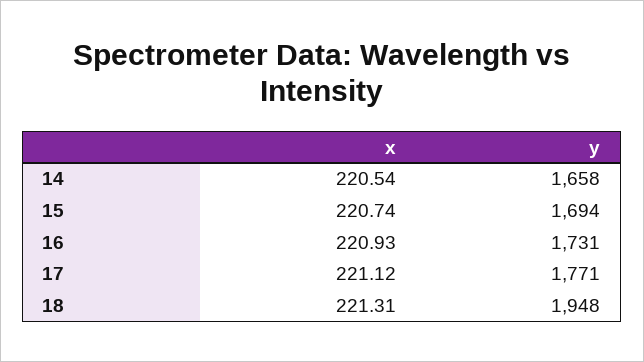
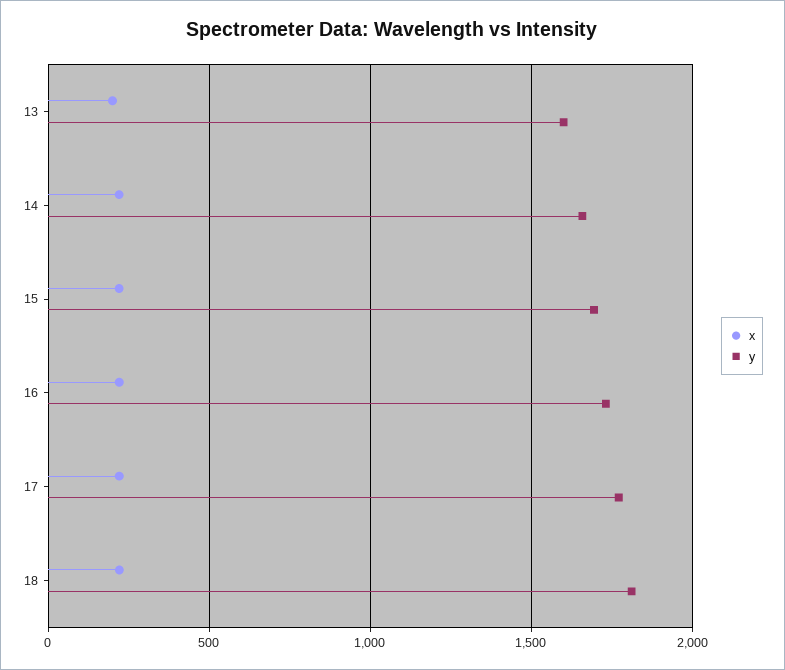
y, 18: 1948 -> 1800
x, 13: none -> 200
y, 13: none -> 1600

